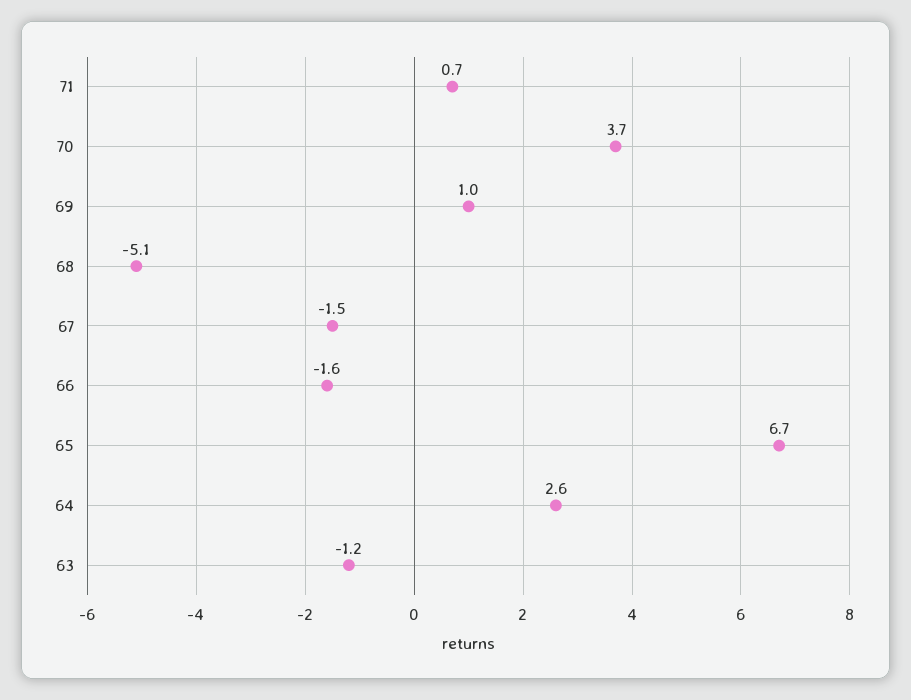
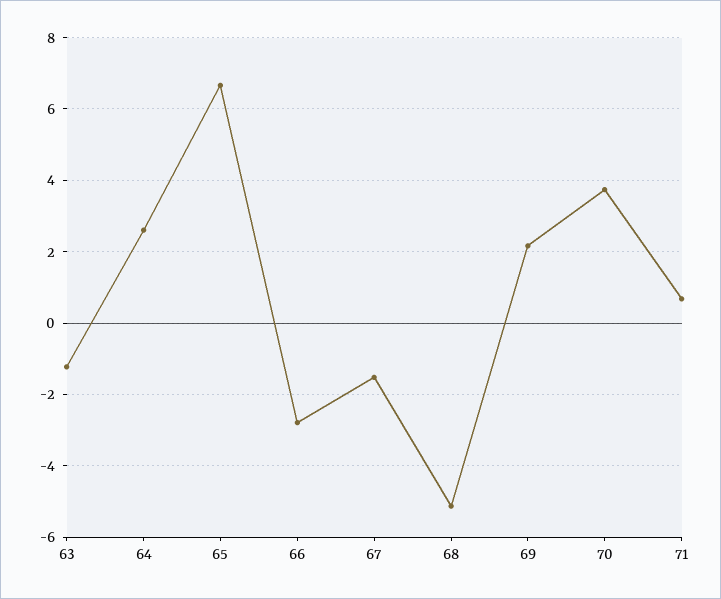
69: 1 -> 2.2
66: -1.6 -> -2.8

